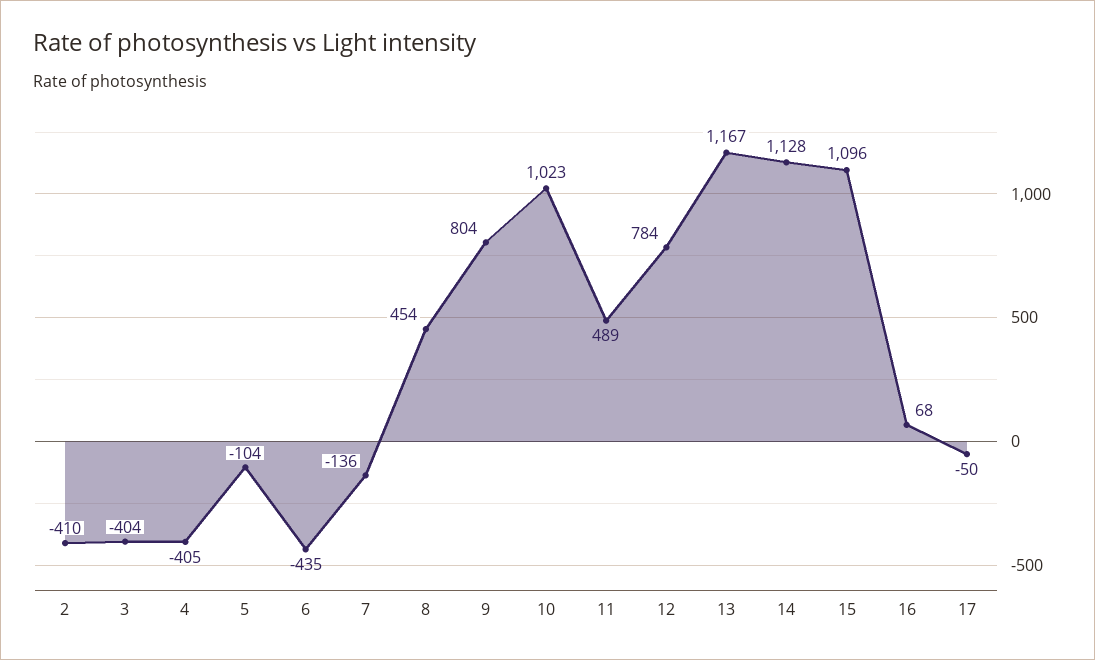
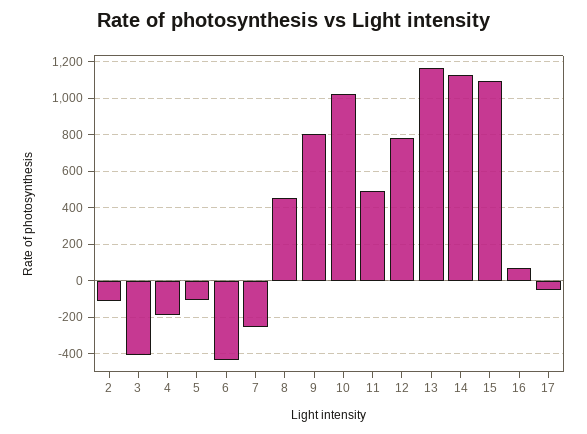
2: -410 -> -100
4: -405 -> -200
7: -136 -> -250

